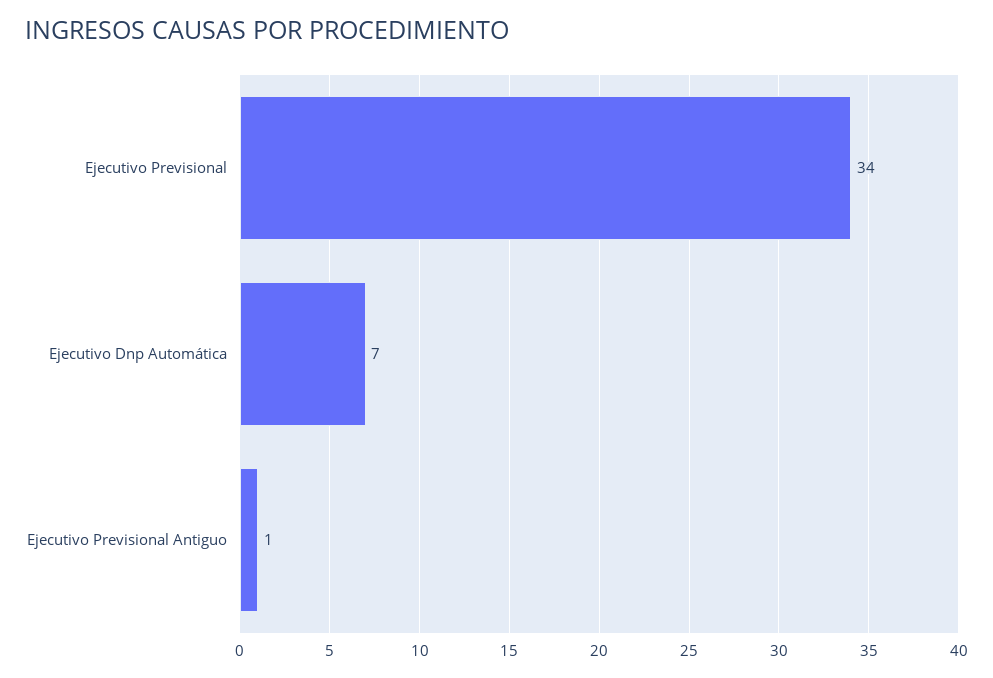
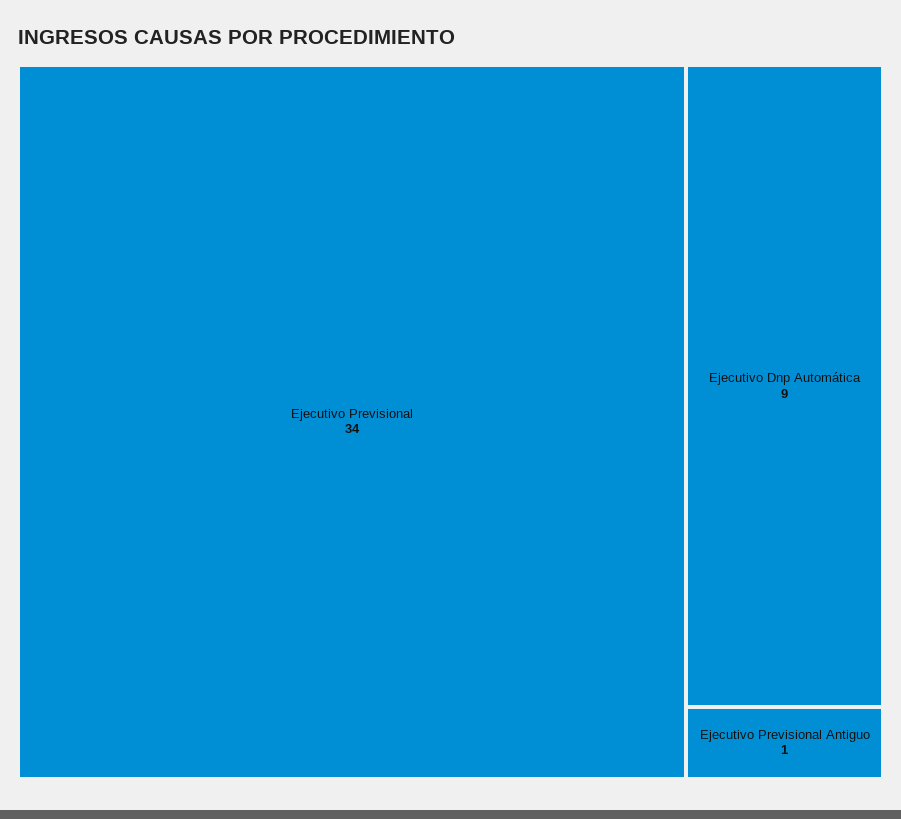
Ejecutivo Dnp Automática: 7 -> 9

